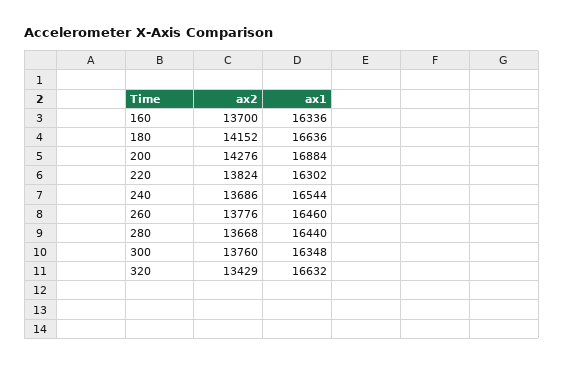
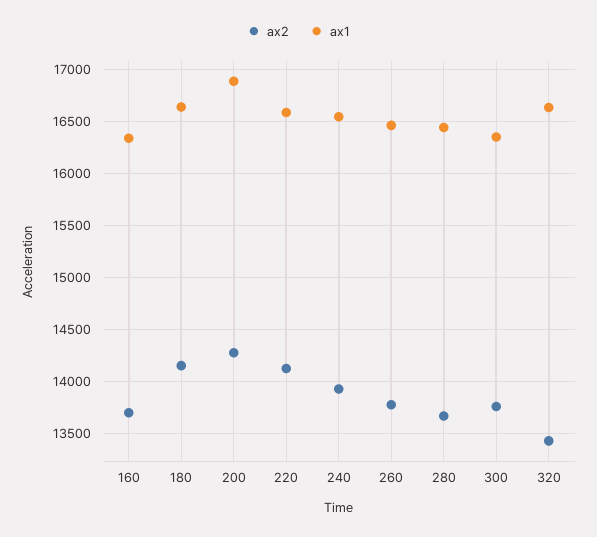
ax2, 220: 13824 -> 14100
ax1, 220: 16302 -> 16600
ax2, 240: 13686 -> 13900

